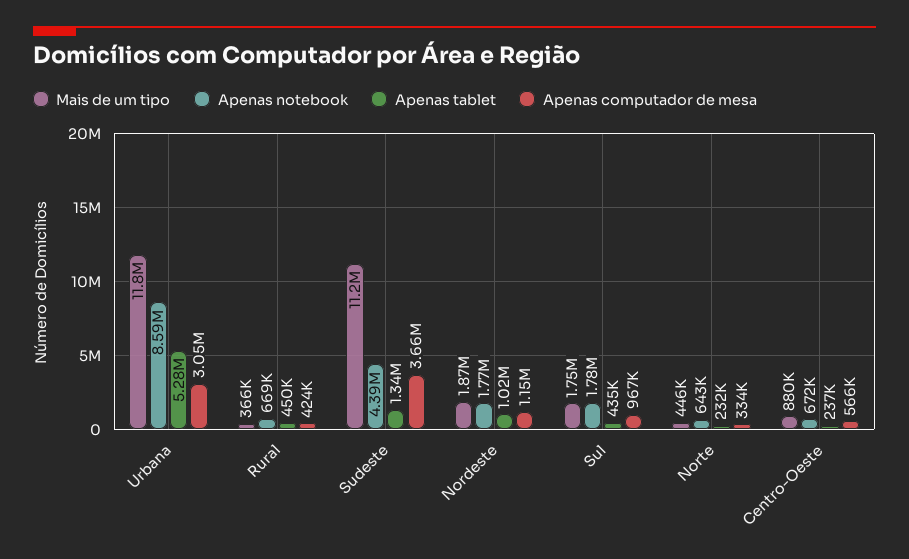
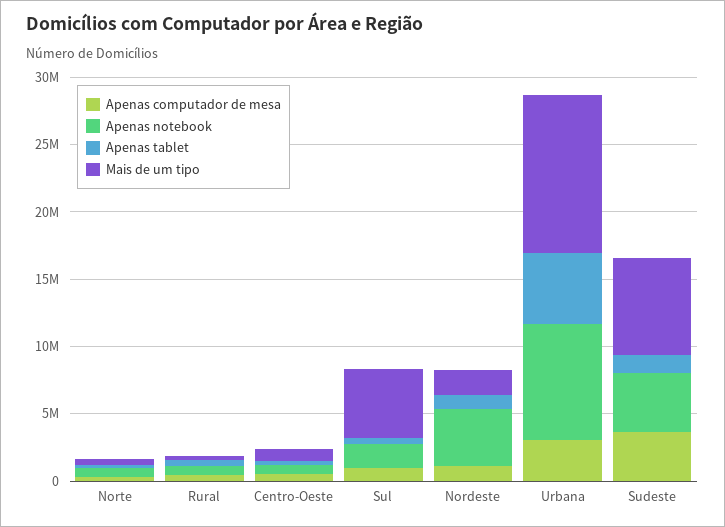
Mais de um tipo, Sudeste: 11200000 -> 7000000
Apenas notebook, Nordeste: 1770000 -> 4000000
Mais de um tipo, Sul: 1750000 -> 5000000

